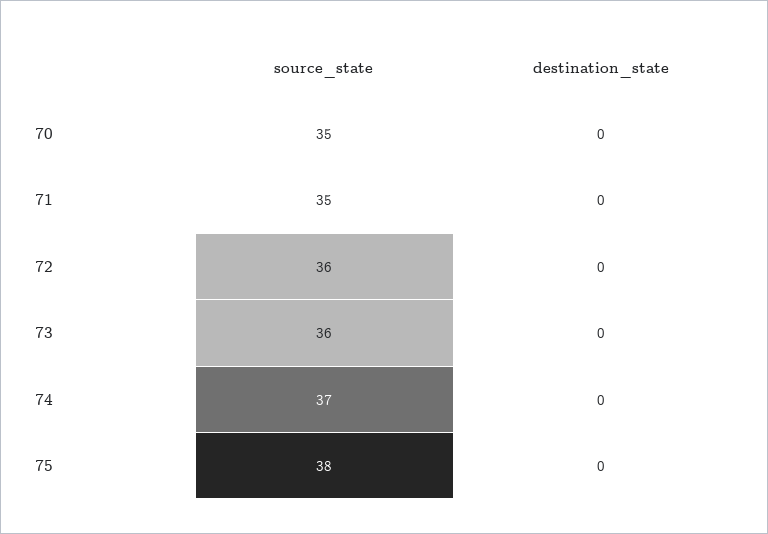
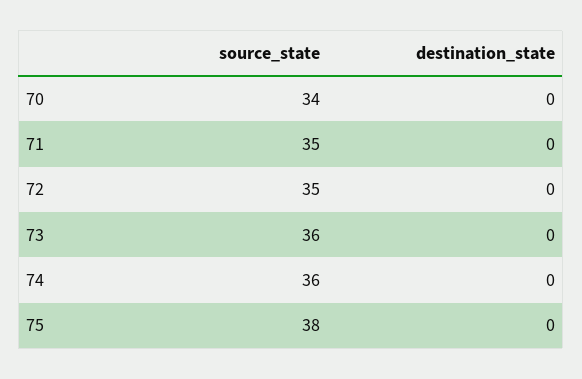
source_state, 70: 35 -> 34
source_state, 72: 36 -> 35
source_state, 74: 37 -> 36

